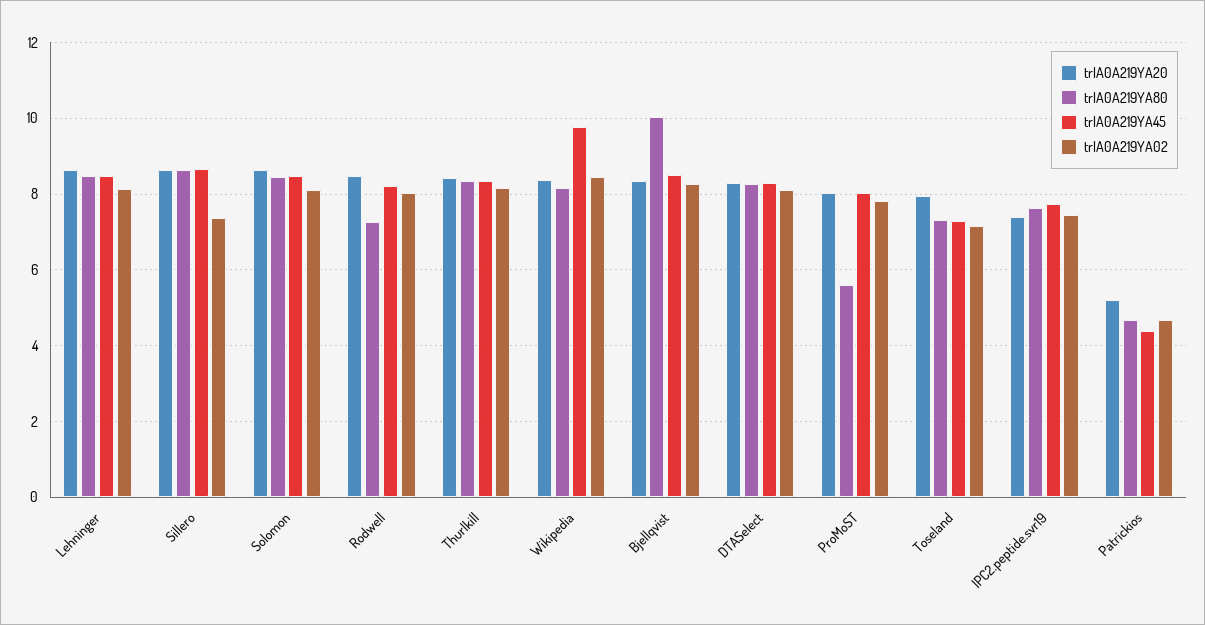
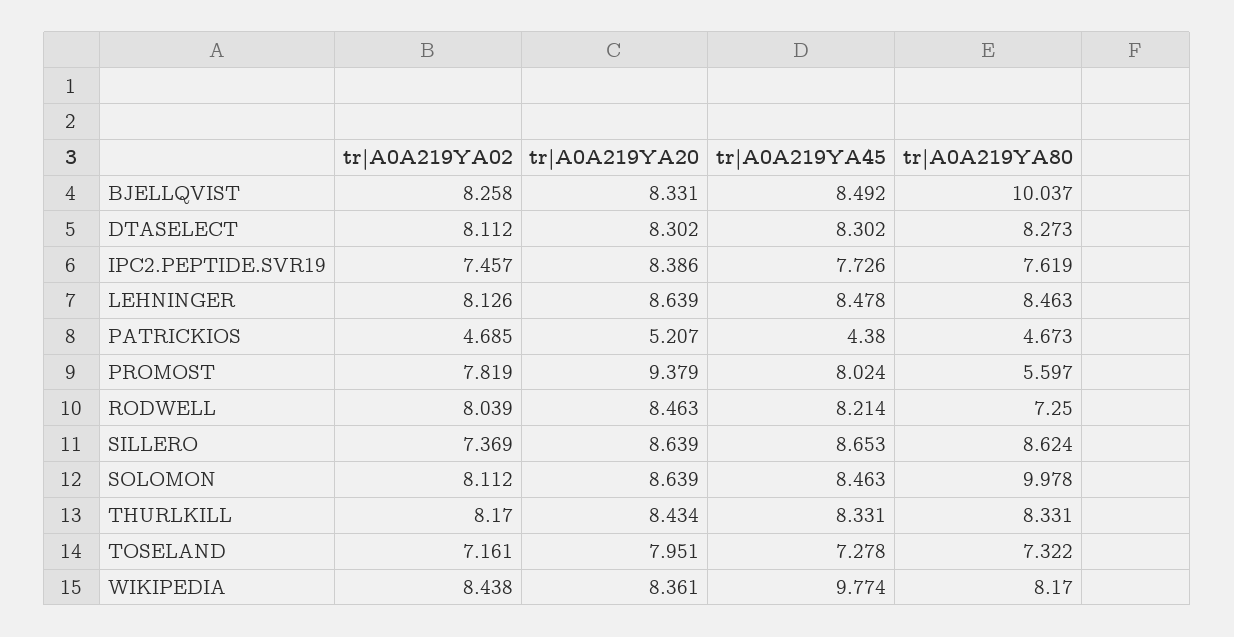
tr|A0A219YA80, Solomon: 8.4 -> 9.978
tr|A0A219YA20, ProMoST: 8 -> 9.379
tr|A0A219YA20, IPC2.peptide.svr19: 7.4 -> 8.386

